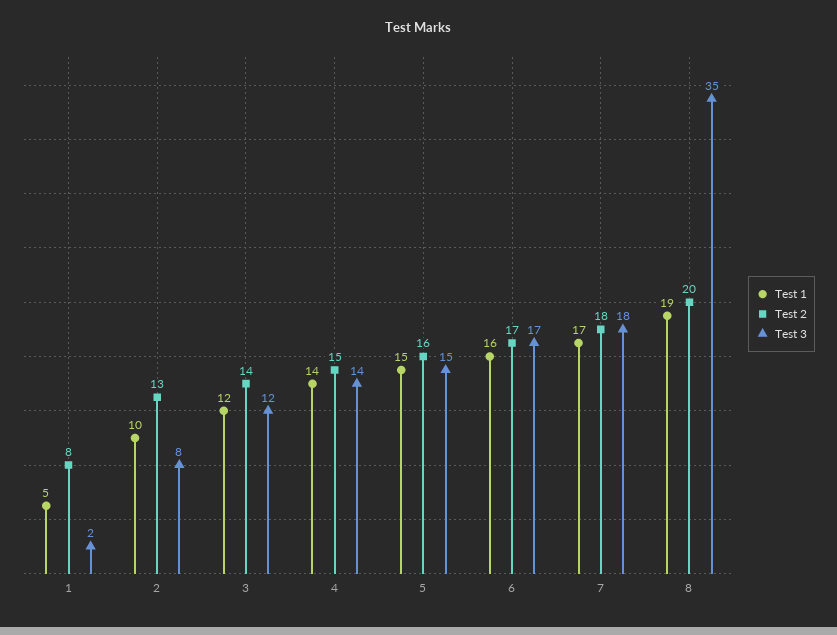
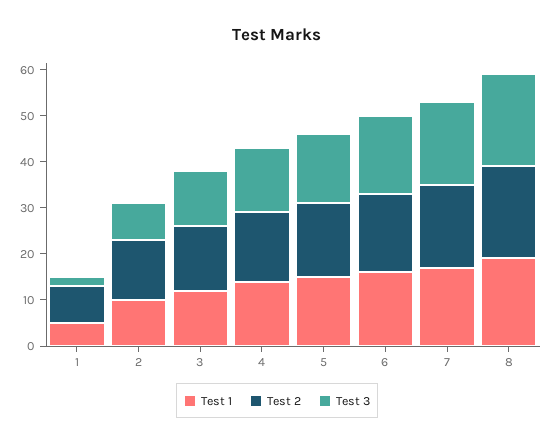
Test 3, 8: 35 -> 20

